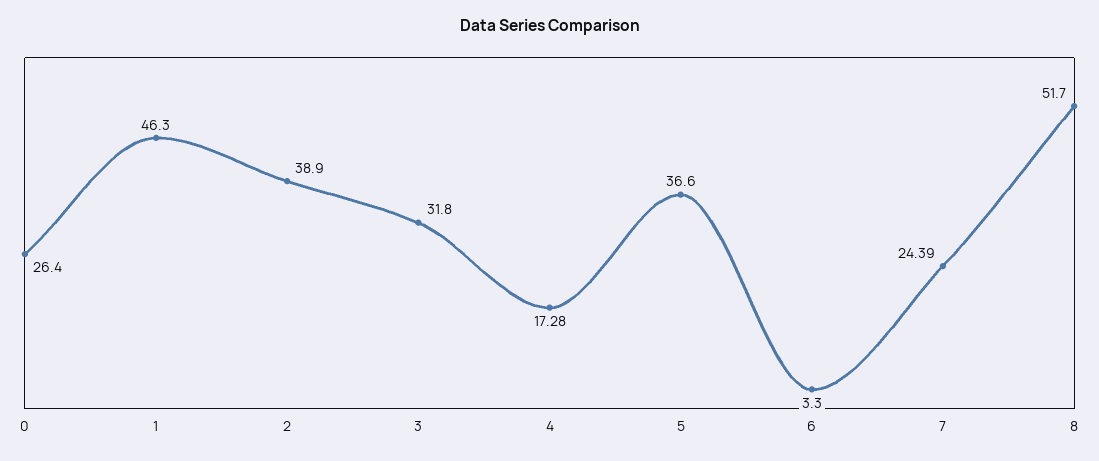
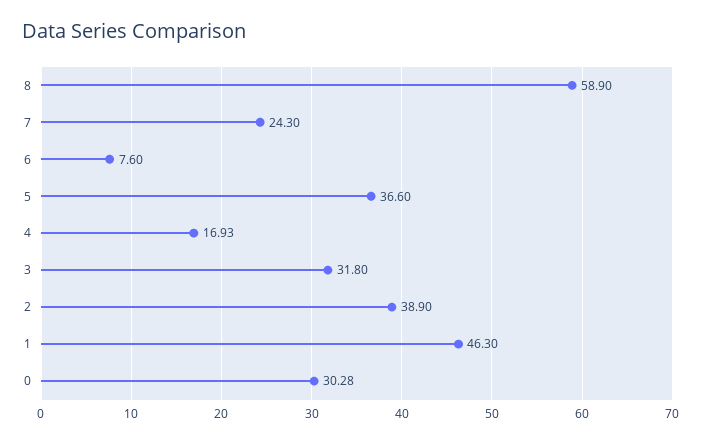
0: 26.4 -> 30.28
4: 17.28 -> 16.93
6: 3.3 -> 7.6
7: 24.39 -> 24.3
8: 51.7 -> 58.9

